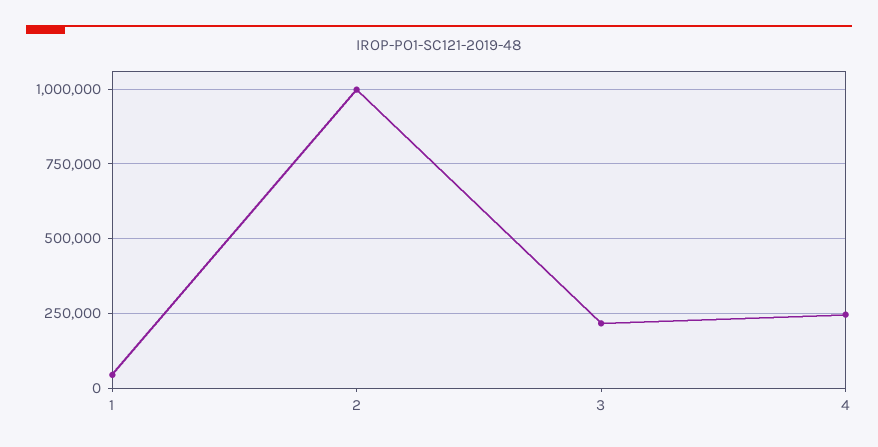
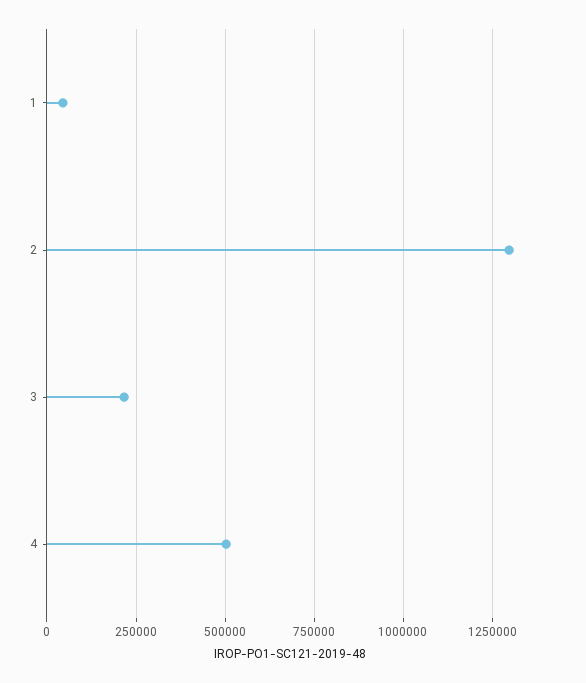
2: 1000000 -> 1300000
4: 250000 -> 500000

